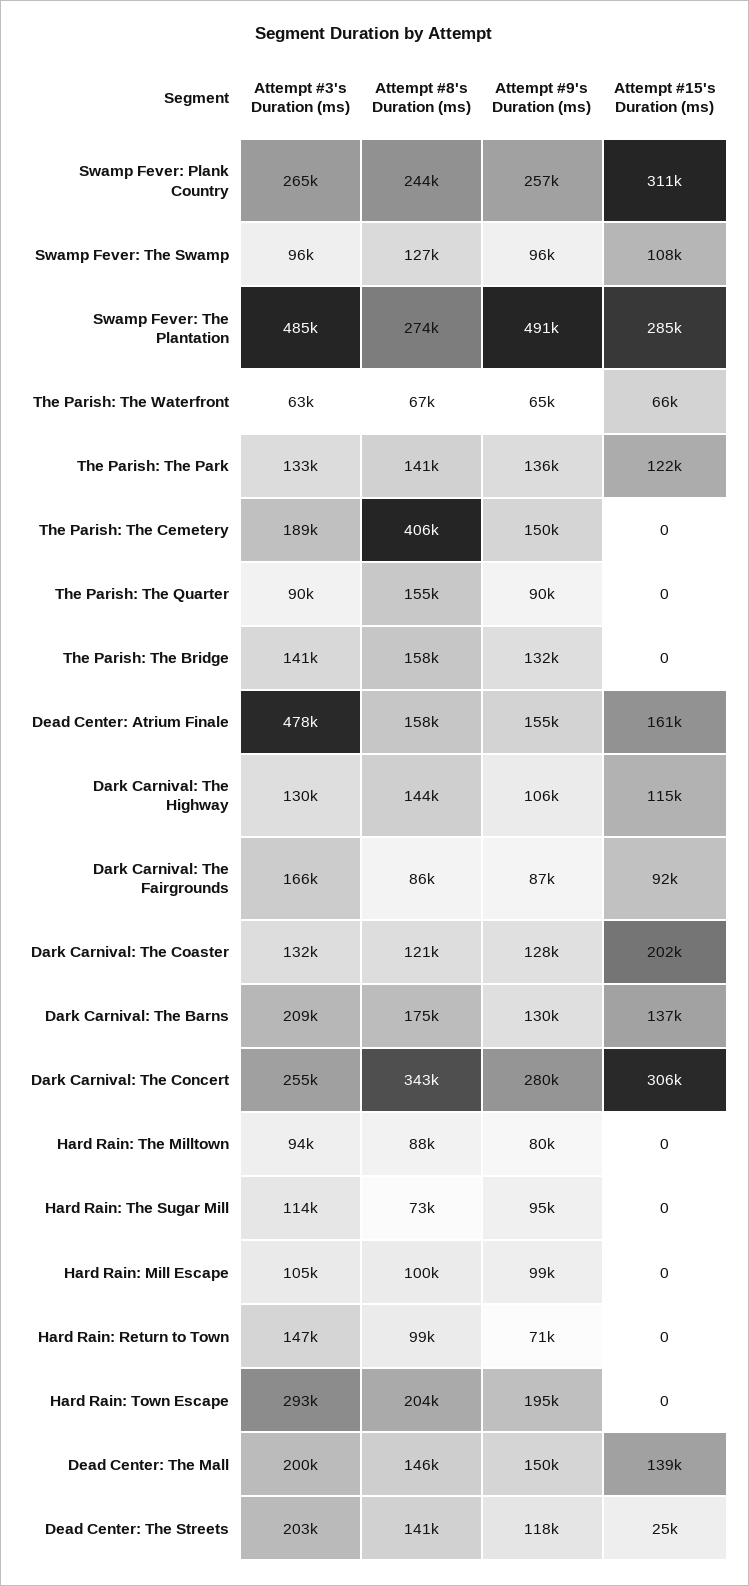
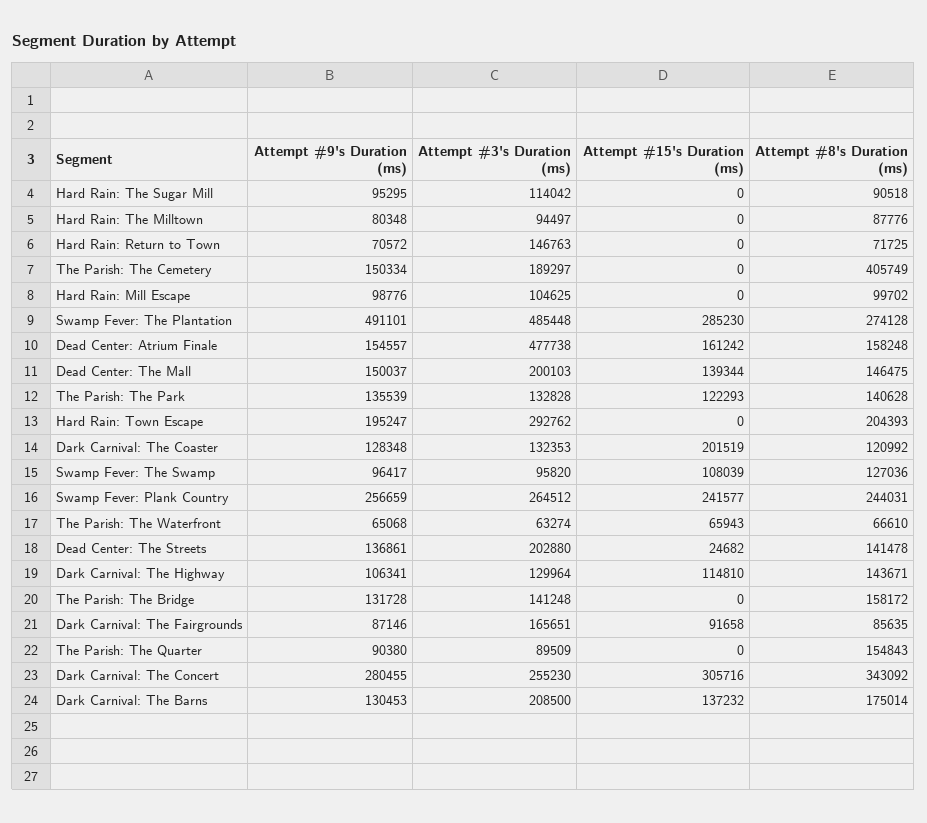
Attempt #15's Duration (ms), Swamp Fever: Plank Country: 311000 -> 241577
Attempt #8's Duration (ms), Hard Rain: The Sugar Mill: 73000 -> 90518
Attempt #8's Duration (ms), Hard Rain: Return to Town: 99000 -> 71725
Attempt #9's Duration (ms), Dead Center: The Streets: 118000 -> 136861

